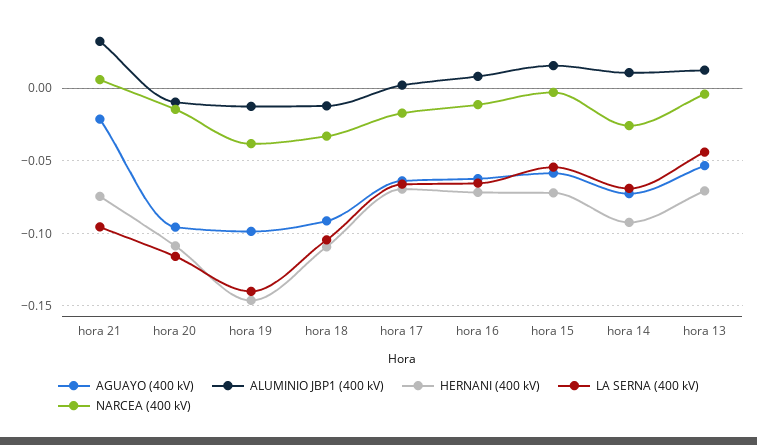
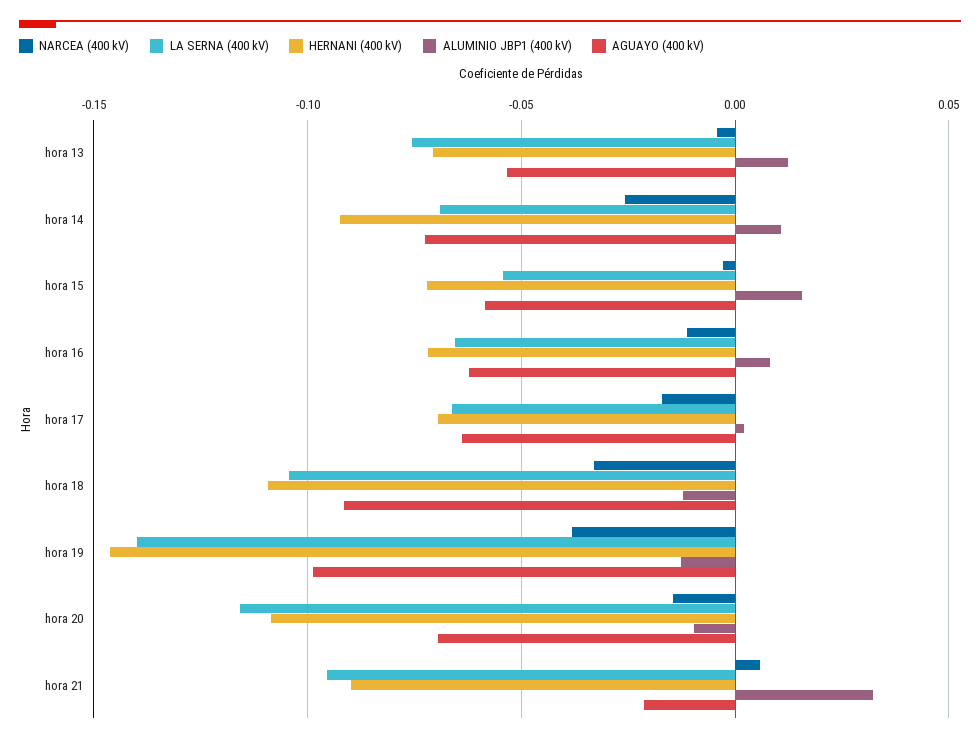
HERNANI (400 kV), hora 21: -0.075 -> -0.09
AGUAYO (400 kV), hora 20: -0.095 -> -0.07
LA SERNA (400 kV), hora 13: -0.045 -> -0.075

